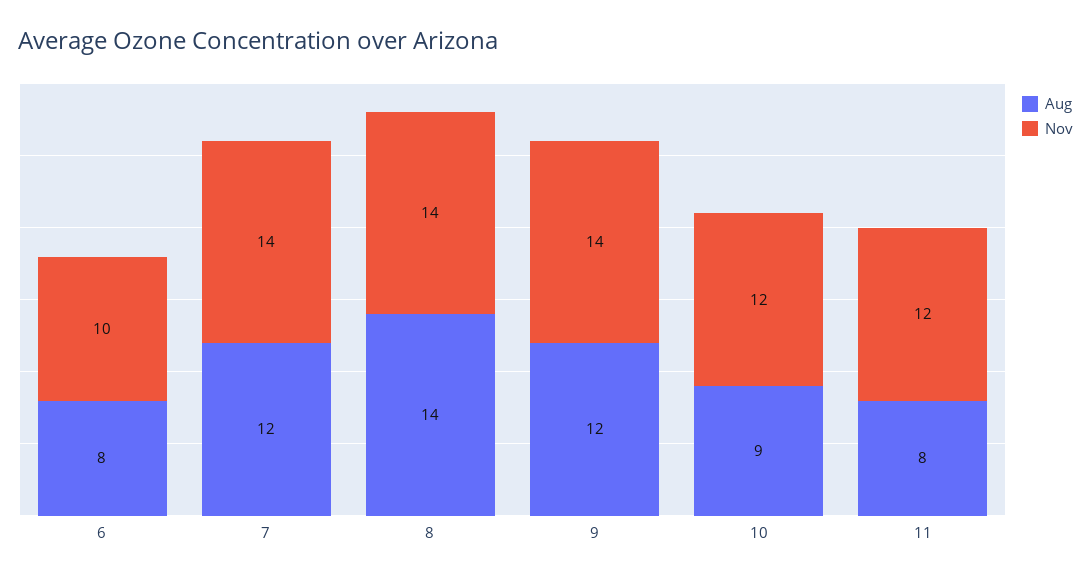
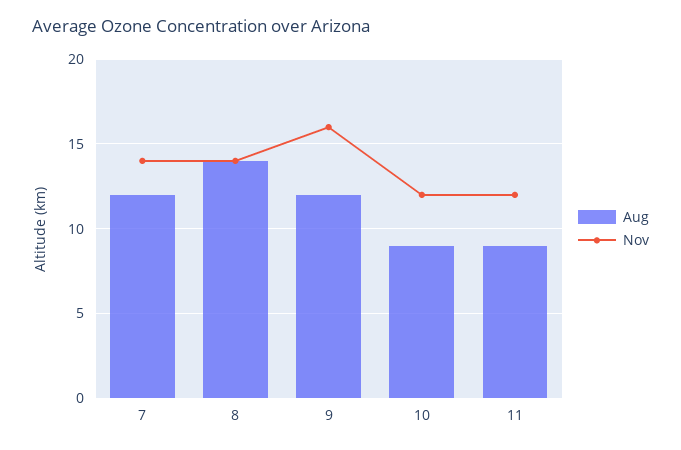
Aug, 6: 8 -> none
Nov, 6: 10 -> none
Nov, 9: 14 -> 16
Aug, 11: 8 -> 9

